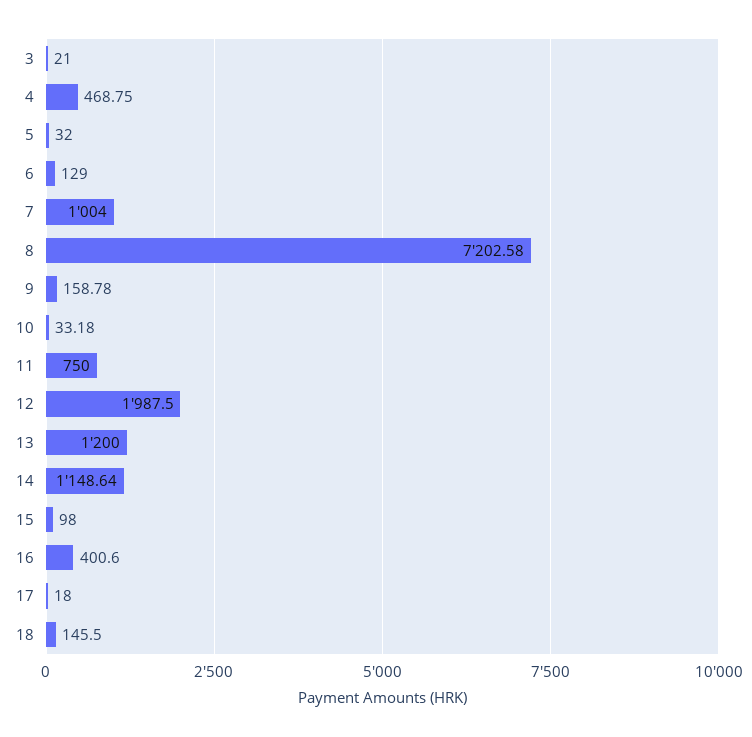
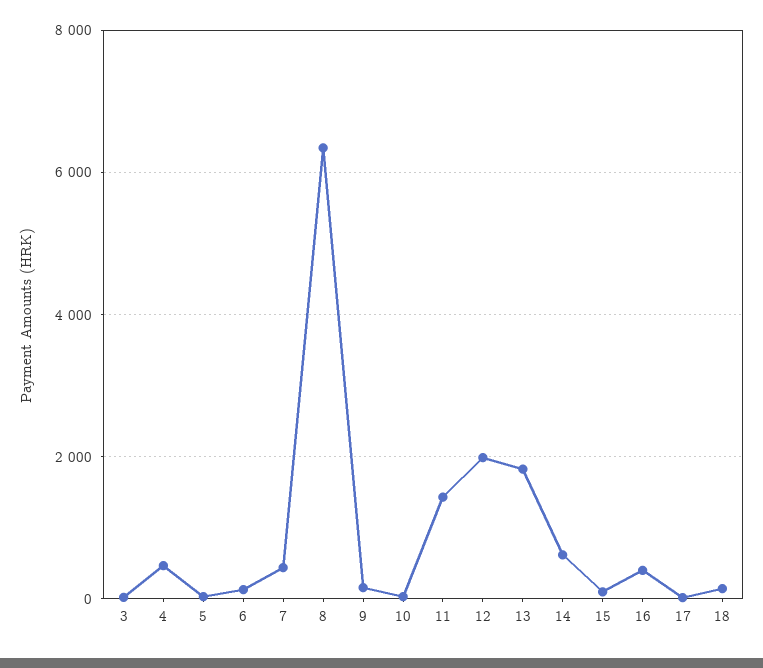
7: 1004 -> 400
8: 7202.58 -> 6400
11: 750 -> 1400
13: 1200 -> 1800
14: 1148.64 -> 600

